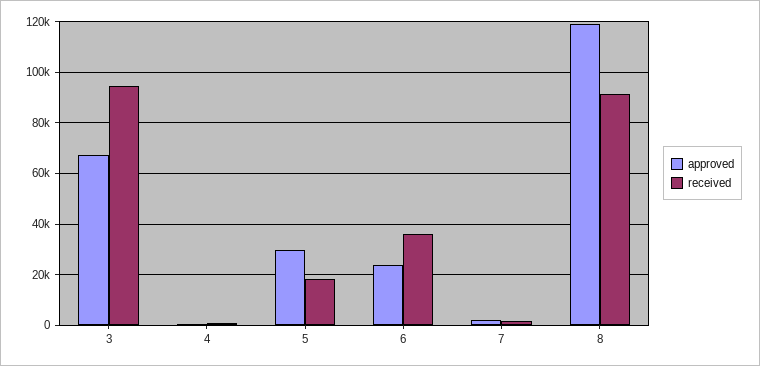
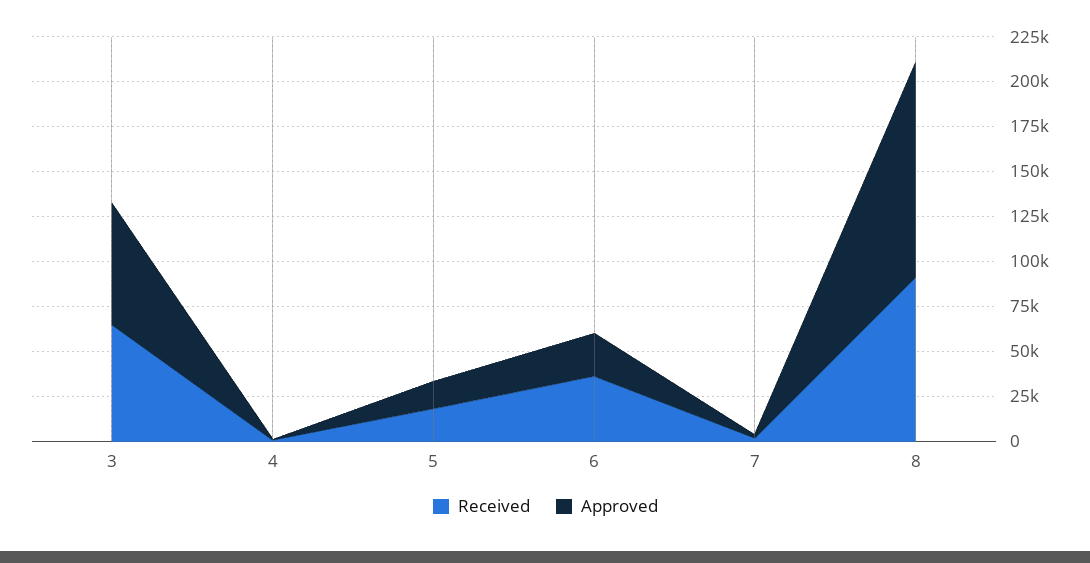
received, 3: 95000 -> 65000
approved, 5: 30000 -> 15000

